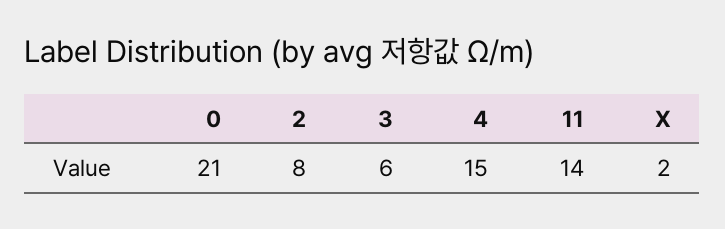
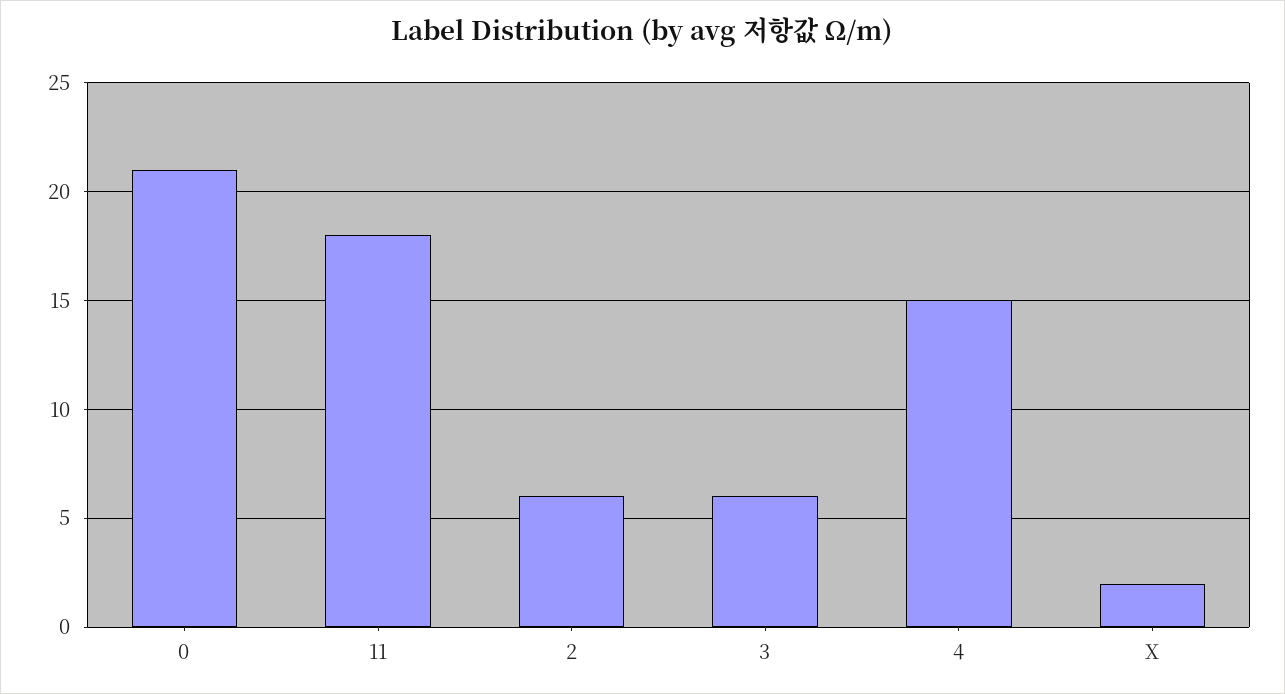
2: 8 -> 6
11: 14 -> 18

